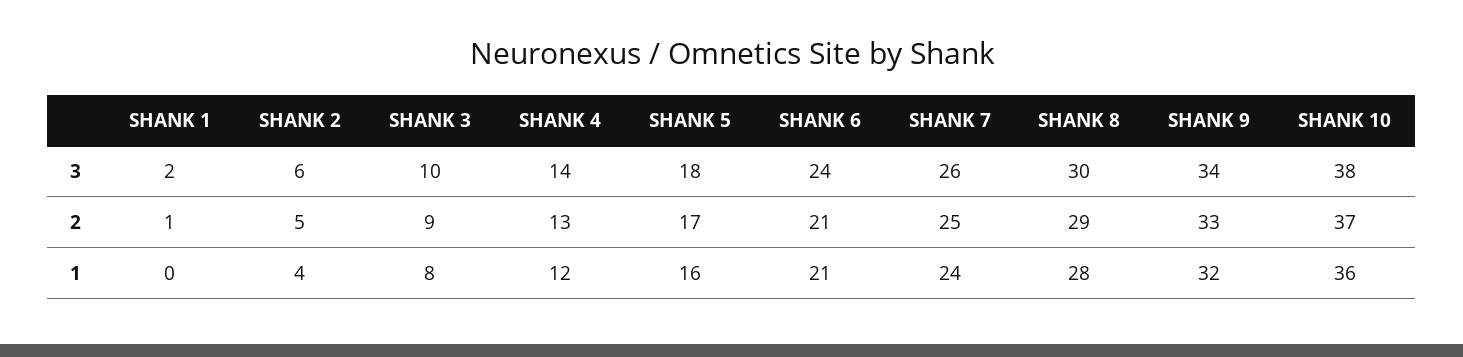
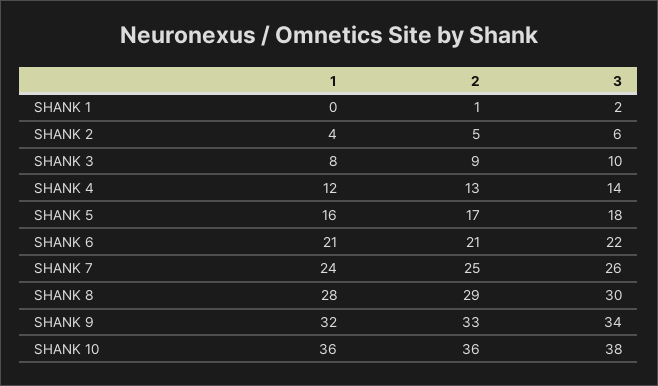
SHANK 6, 3: 24 -> 22
SHANK 10, 2: 37 -> 36

